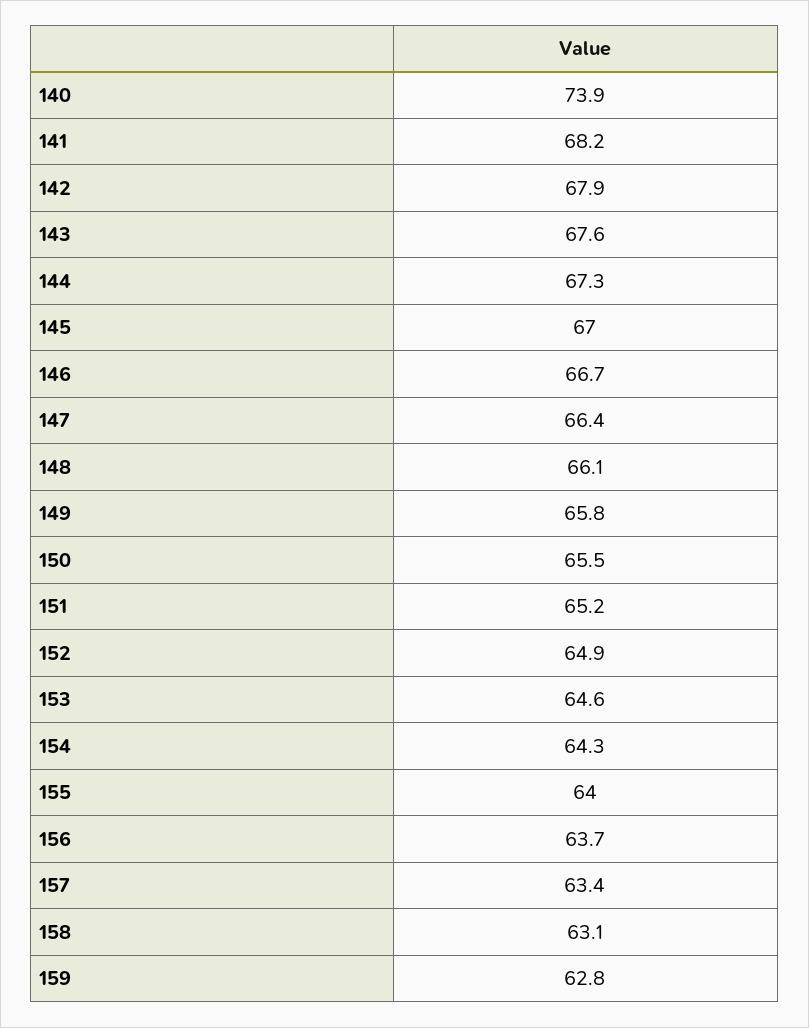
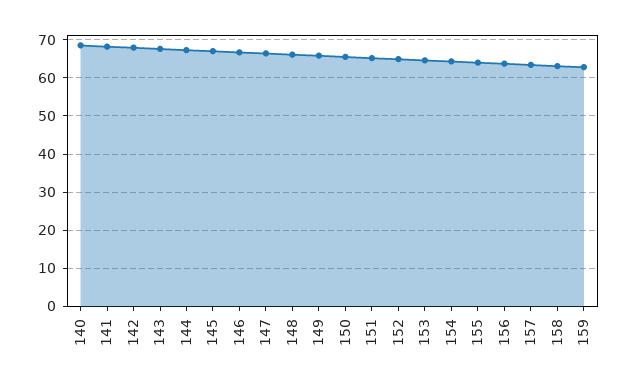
140: 73.9 -> 68

